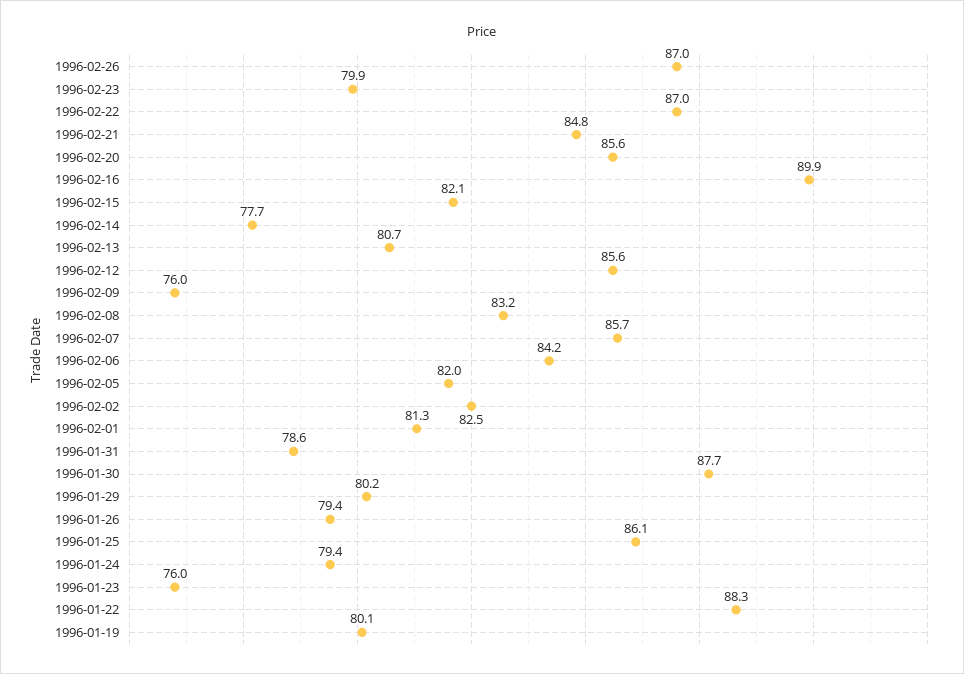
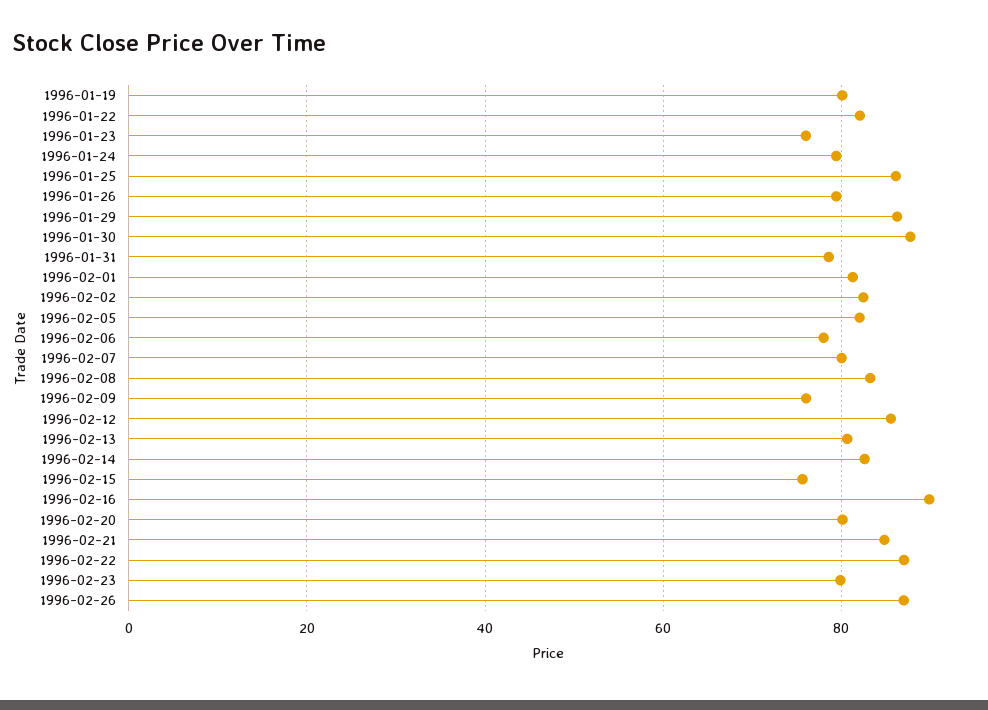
1996-02-20: 85.6 -> 80
1996-02-15: 82.1 -> 76
1996-02-14: 77.7 -> 82
1996-02-07: 85.7 -> 80
1996-02-06: 84.2 -> 78
1996-01-29: 80.2 -> 86
1996-01-22: 88.3 -> 82

